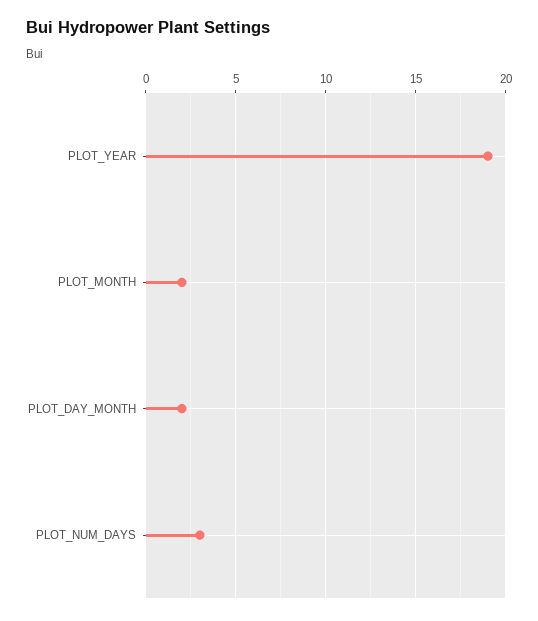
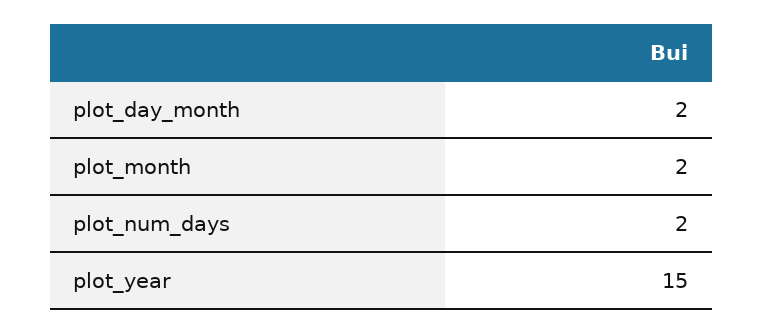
PLOT_YEAR: 19 -> 15
PLOT_NUM_DAYS: 3 -> 2

